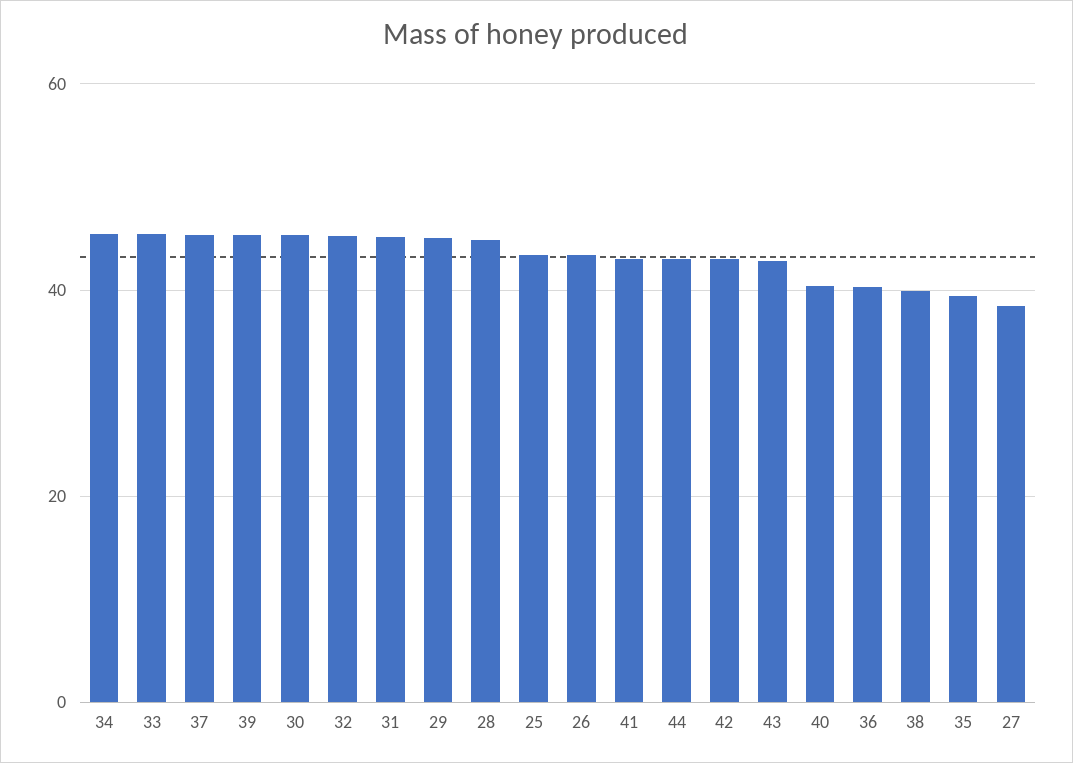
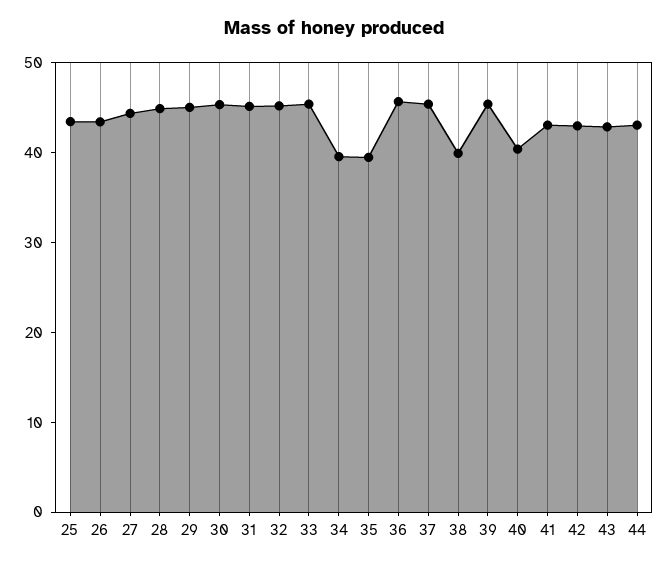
34: 46 -> 40
36: 40 -> 46
27: 38 -> 44

